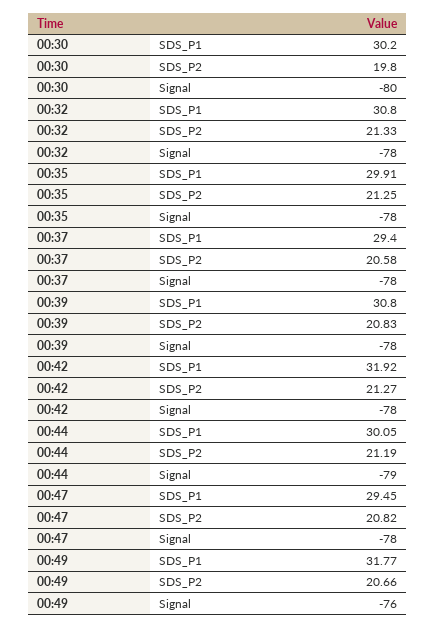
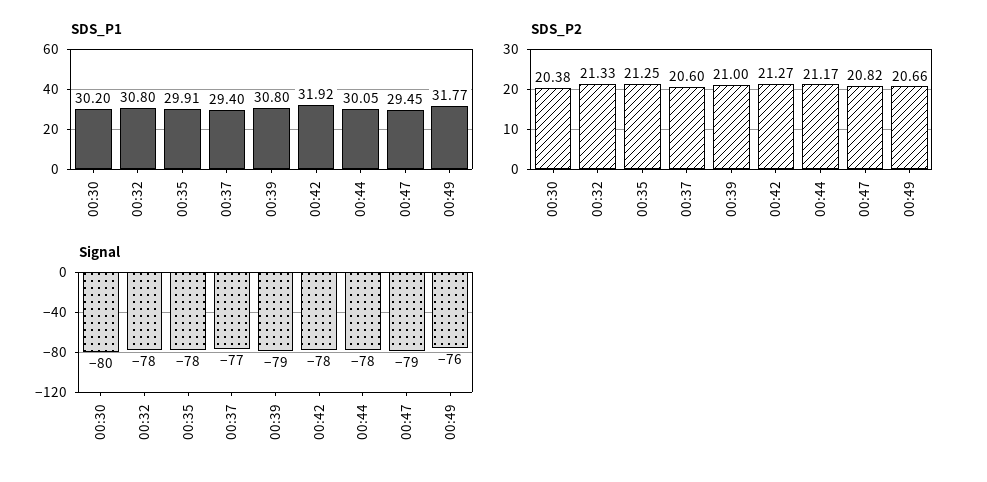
SDS_P2, 00:30: 19.8 -> 20.38
SDS_P2, 00:37: 20.58 -> 20.6
Signal, 00:37: -78 -> -77
SDS_P2, 00:39: 20.83 -> 21
Signal, 00:39: -78 -> -79
SDS_P2, 00:44: 21.19 -> 21.17
Signal, 00:44: -79 -> -78
Signal, 00:47: -78 -> -79

